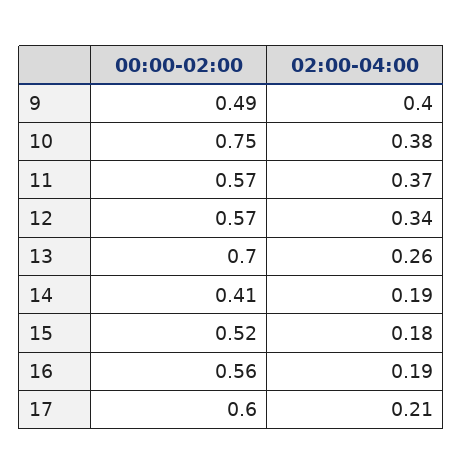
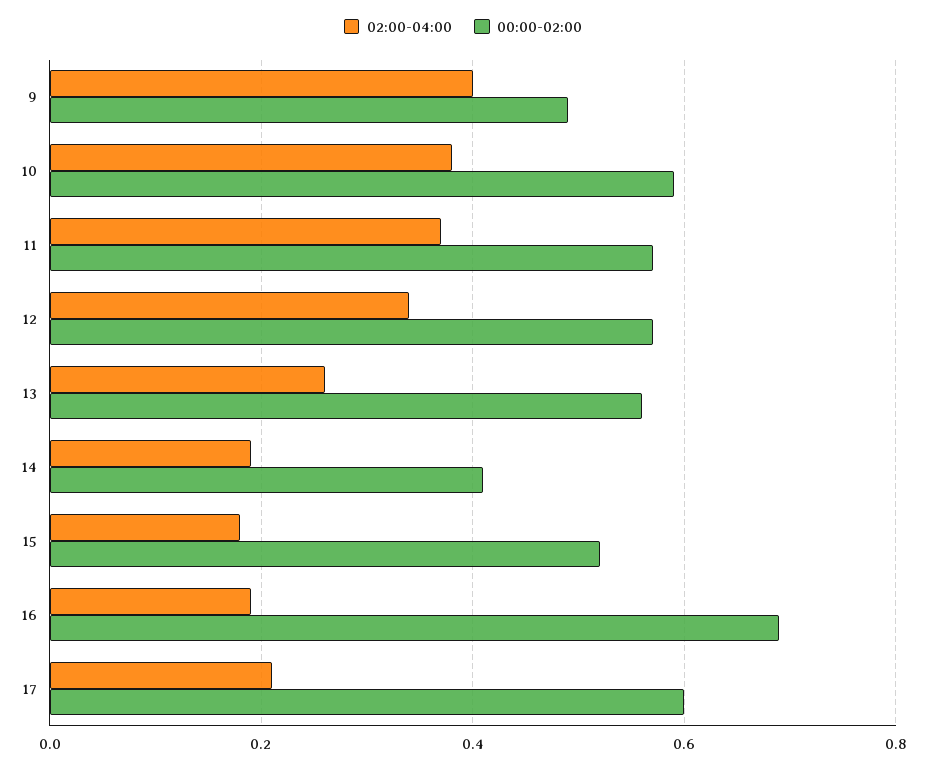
00:00-02:00, 10: 0.75 -> 0.6
00:00-02:00, 13: 0.7 -> 0.55
00:00-02:00, 16: 0.56 -> 0.7

